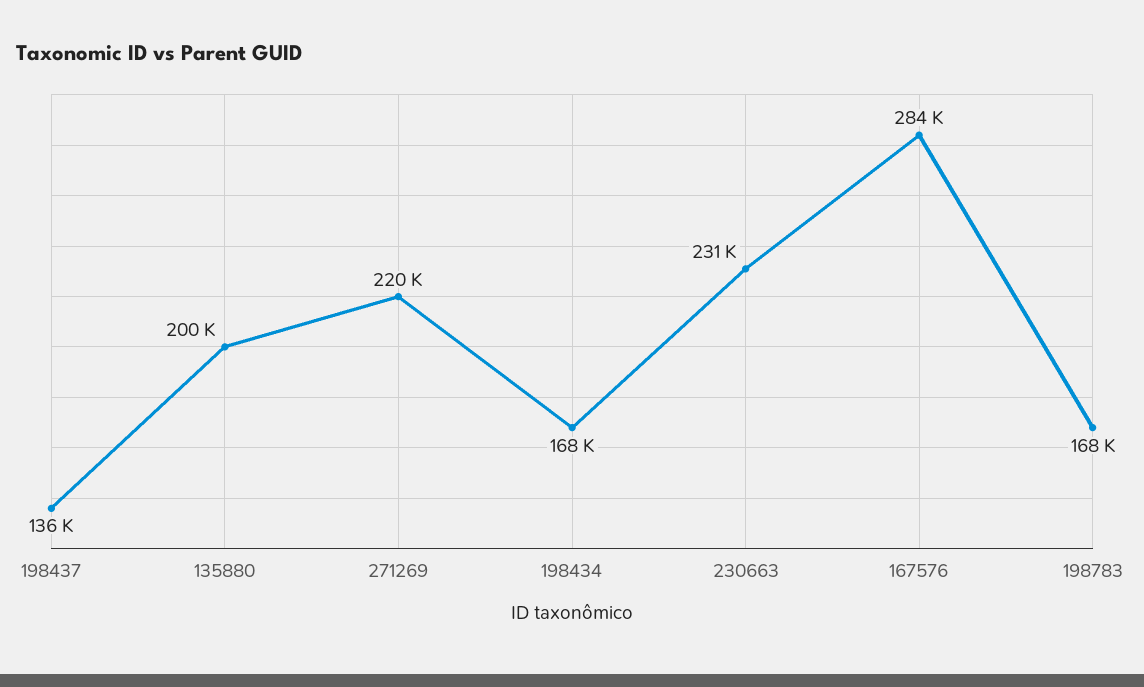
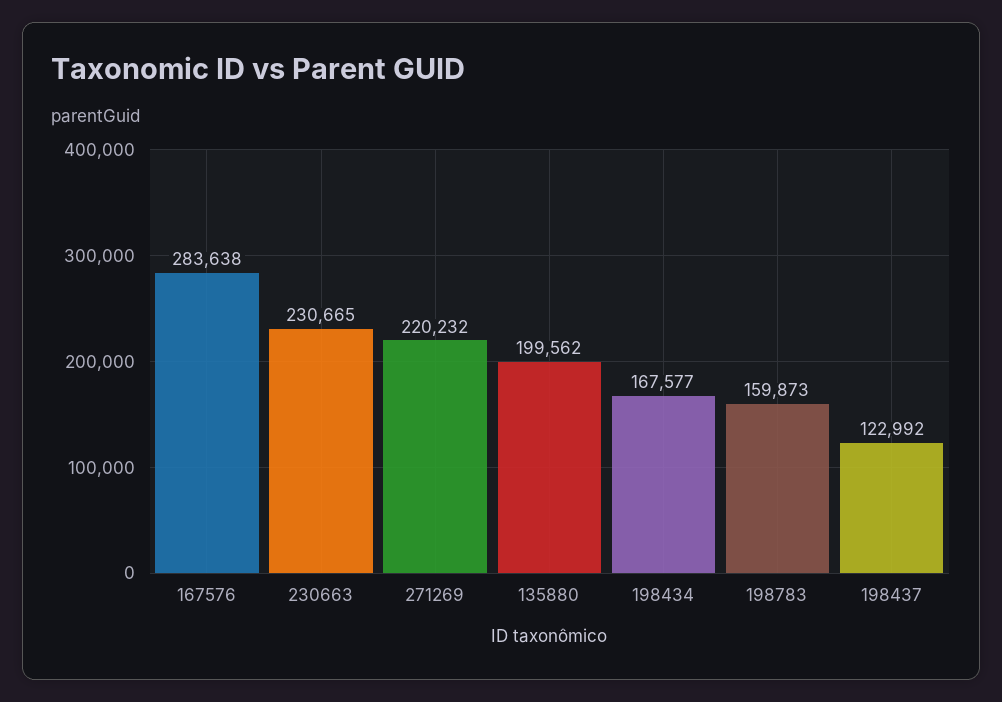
198437: 136000 -> 122992
198783: 168000 -> 159873

